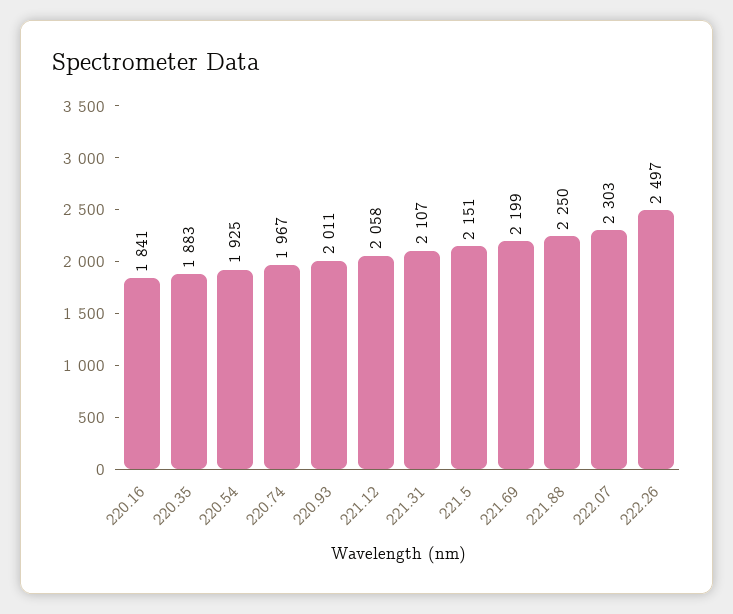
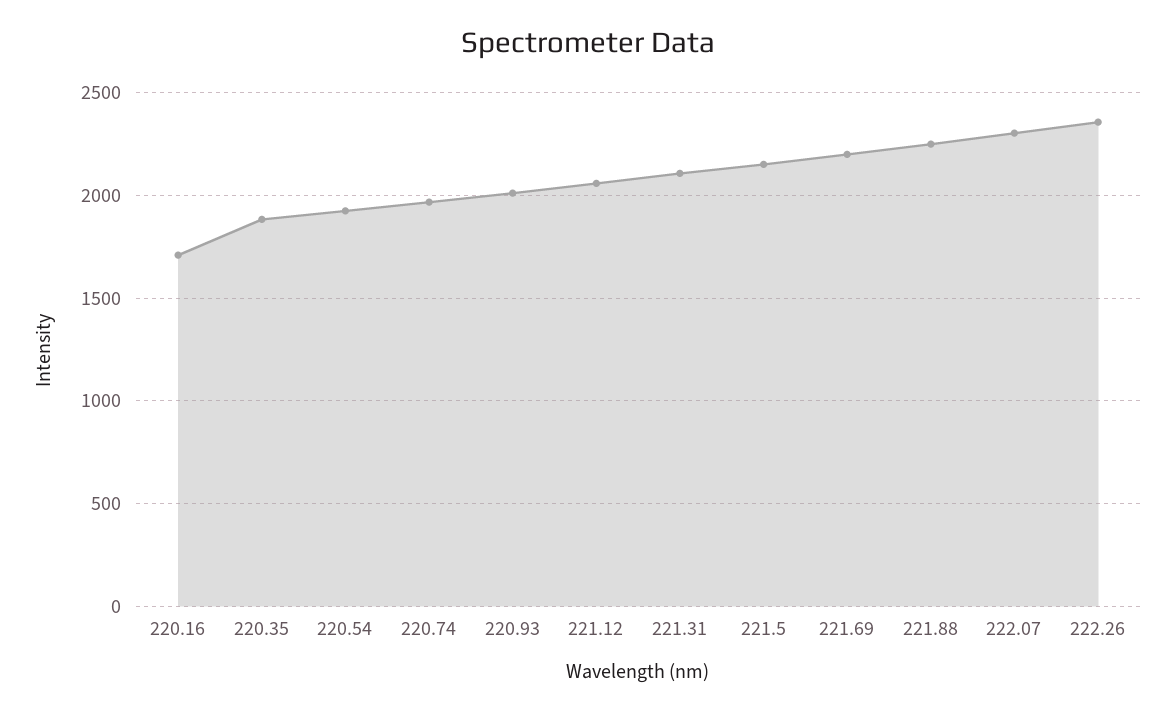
220.16: 1841 -> 1700
222.26: 2497 -> 2350

